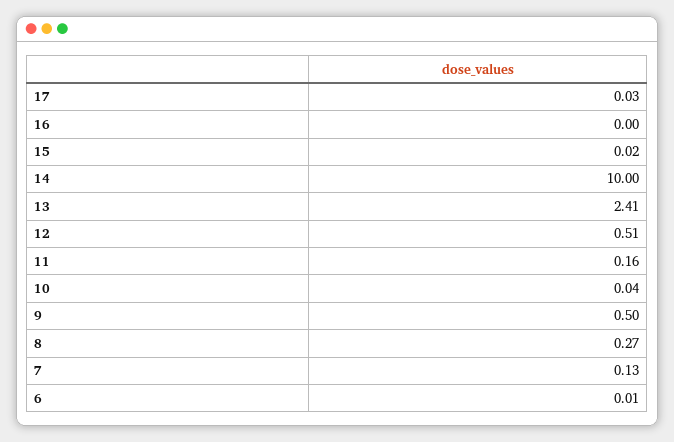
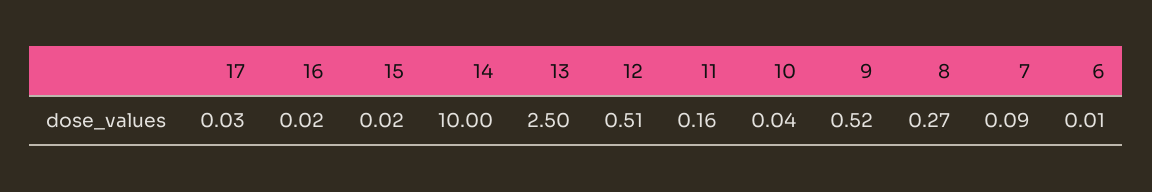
16: 0 -> 0.02
13: 2.41 -> 2.5
9: 0.5 -> 0.52
7: 0.13 -> 0.09

